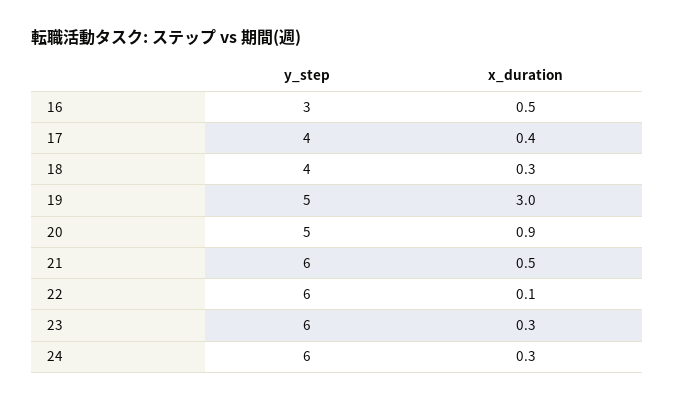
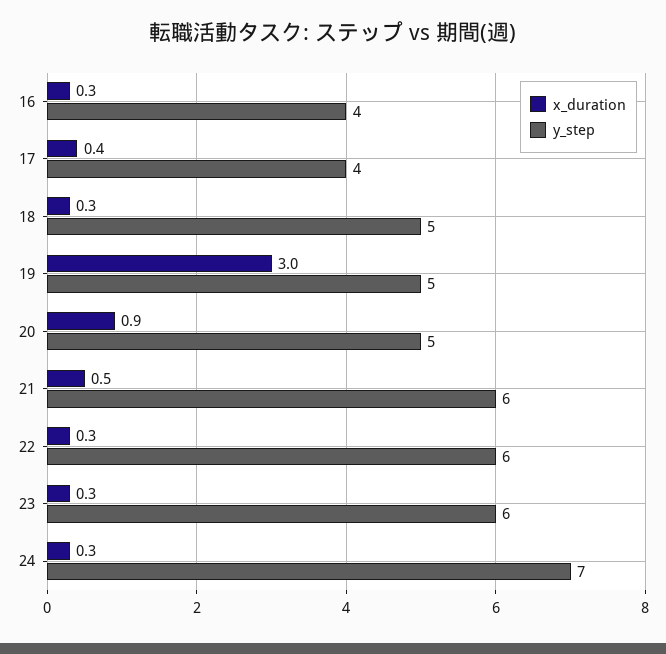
y_step, 16: 3 -> 4
x_duration, 16: 0.5 -> 0.3
y_step, 18: 4 -> 5
x_duration, 22: 0.1 -> 0.3
y_step, 24: 6 -> 7

